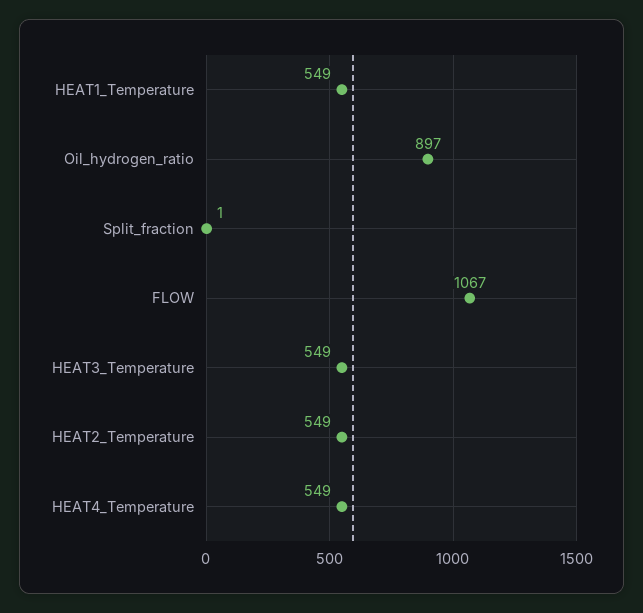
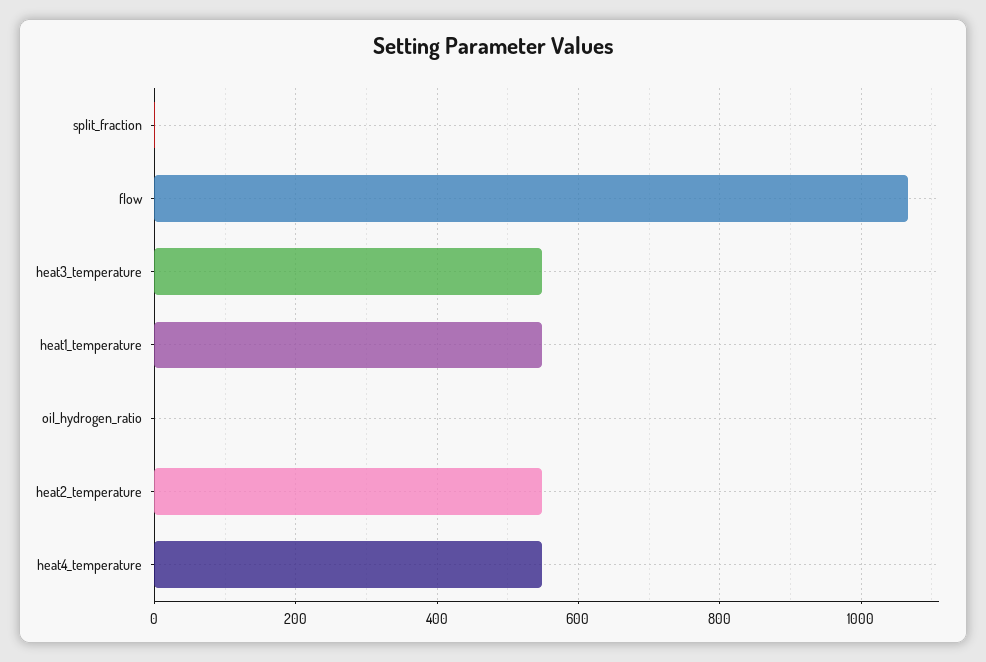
Oil_hydrogen_ratio: 897 -> 0

